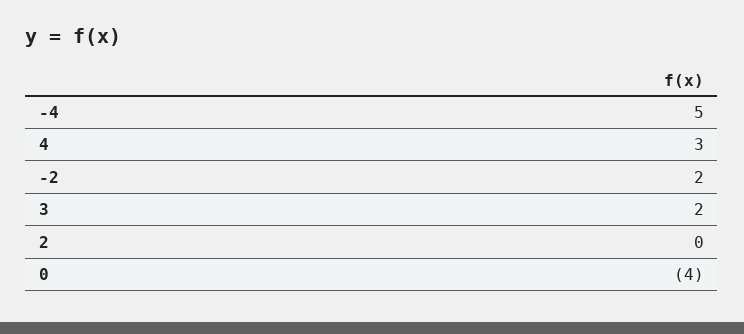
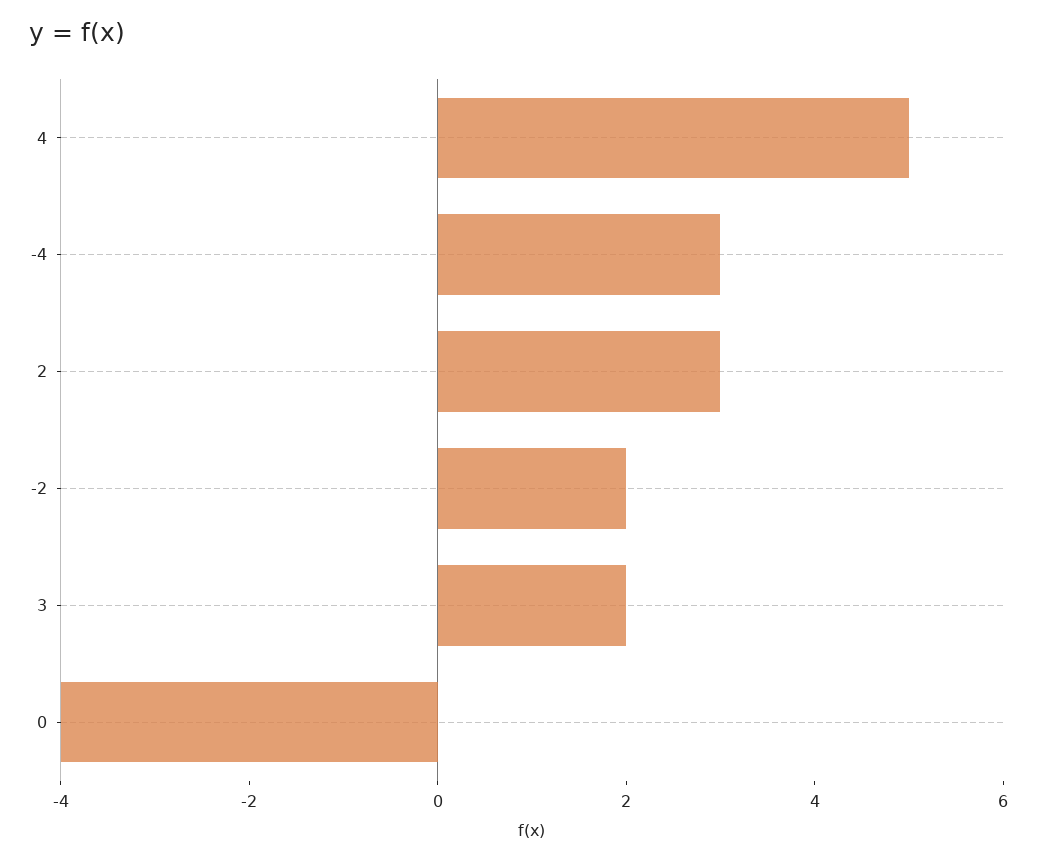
-4: 5 -> 3
4: 3 -> 5
2: 0 -> 3

